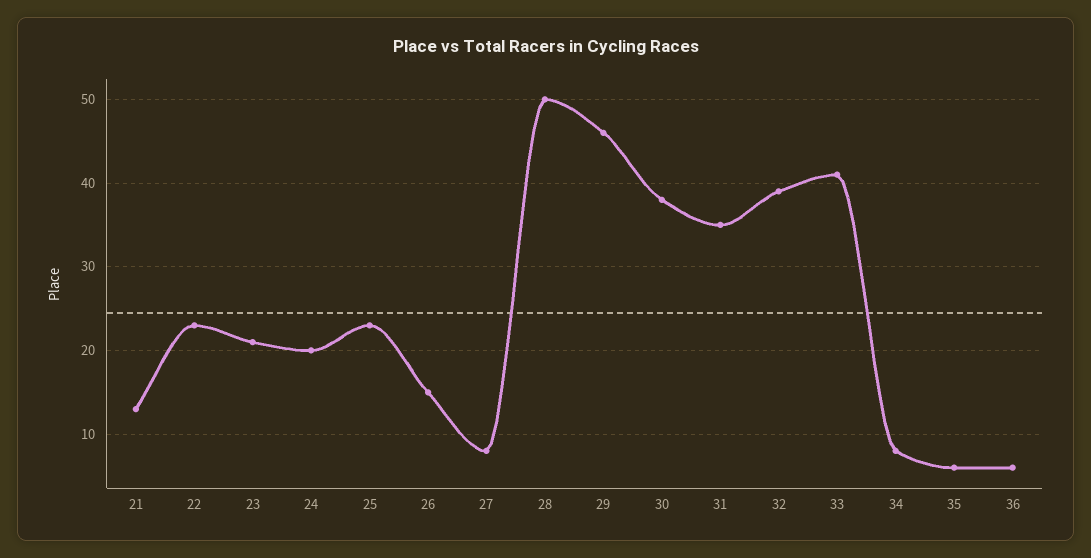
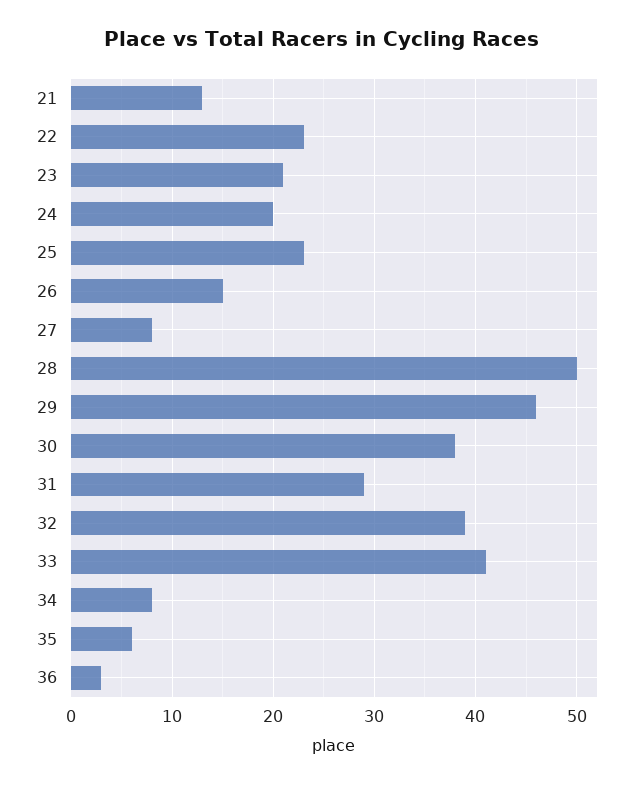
31: 35 -> 29
36: 6 -> 3

